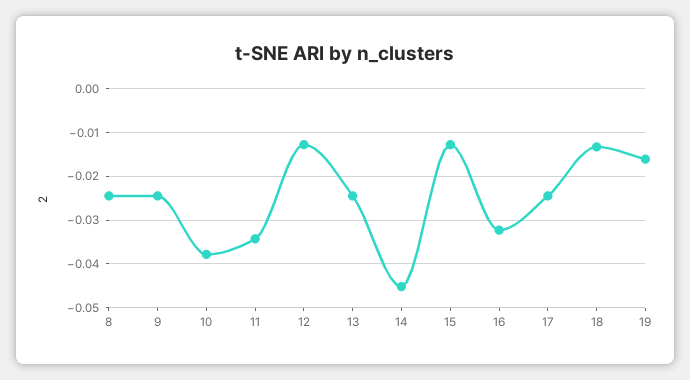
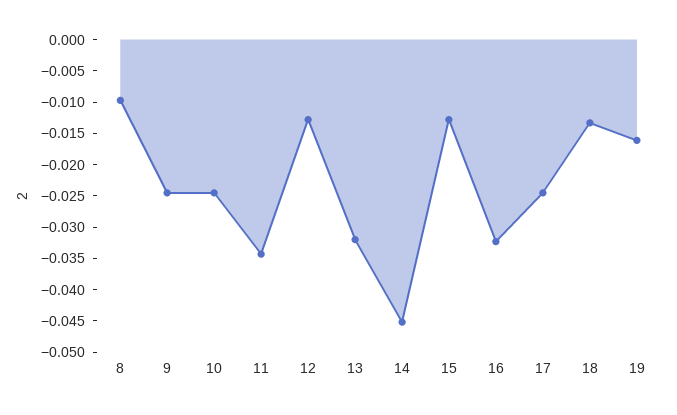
8: -0.024 -> -0.01
10: -0.038 -> -0.025
13: -0.024 -> -0.0325

